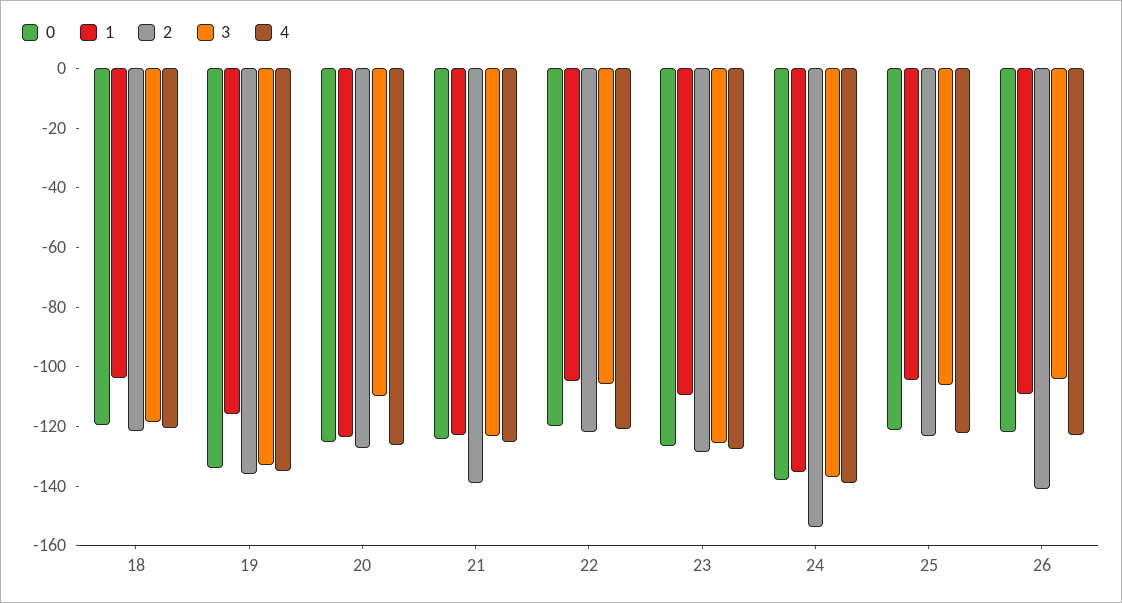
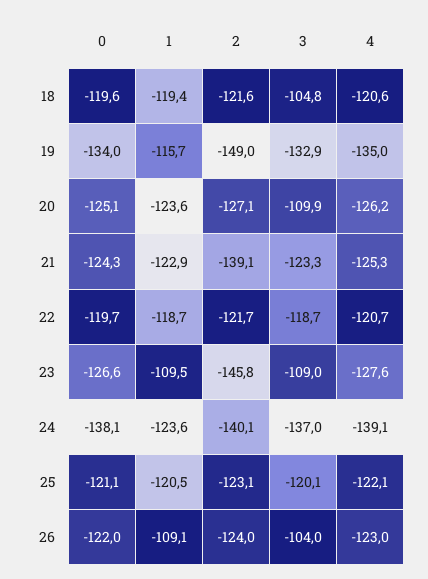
1, 18: -105 -> -119.4
3, 18: -120 -> -104.8
2, 19: -135 -> -149
1, 22: -105 -> -118.7
3, 22: -105 -> -118.7
2, 23: -130 -> -145.8
3, 23: -125 -> -109
1, 24: -135 -> -123.6
2, 24: -155 -> -140.1
1, 25: -105 -> -120.5
3, 25: -105 -> -120.1
2, 26: -140 -> -124

